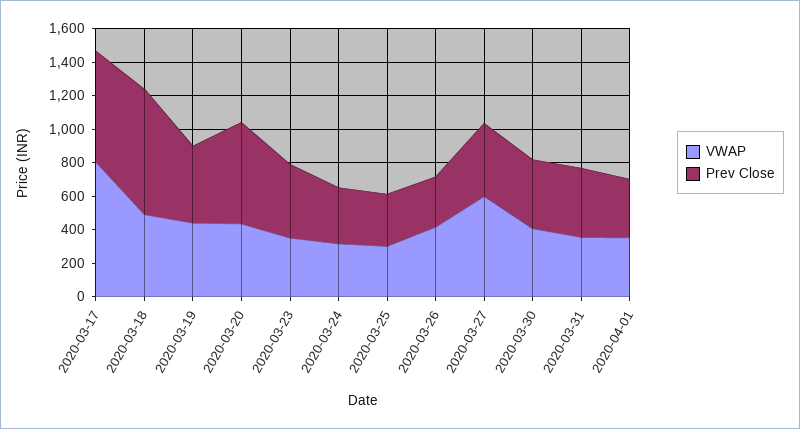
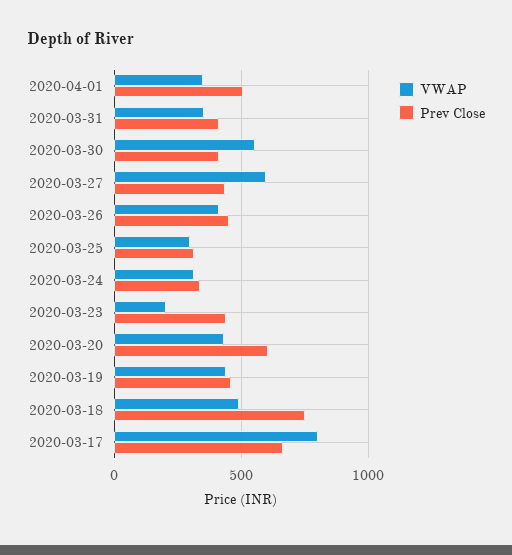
VWAP, 2020-03-23: 350 -> 200
Prev Close, 2020-03-26: 300 -> 450
VWAP, 2020-03-30: 400 -> 550
Prev Close, 2020-04-01: 350 -> 500

